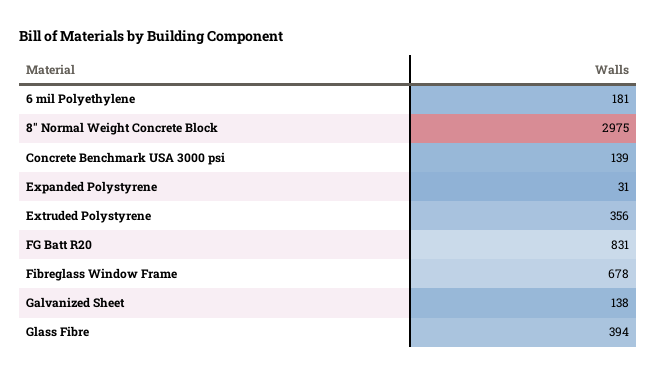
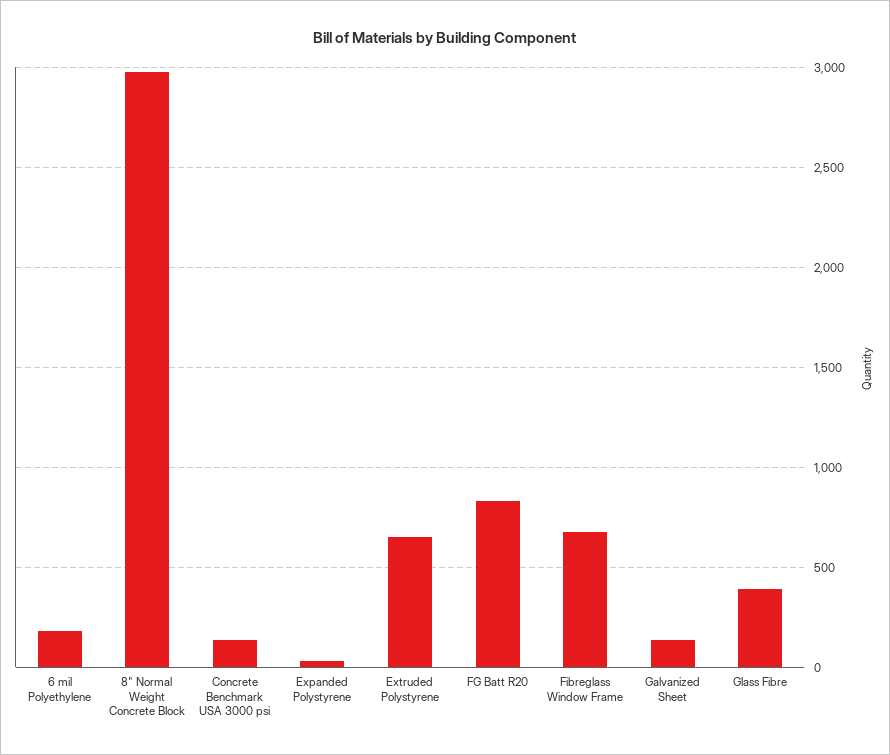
Extruded Polystyrene: 356 -> 650

